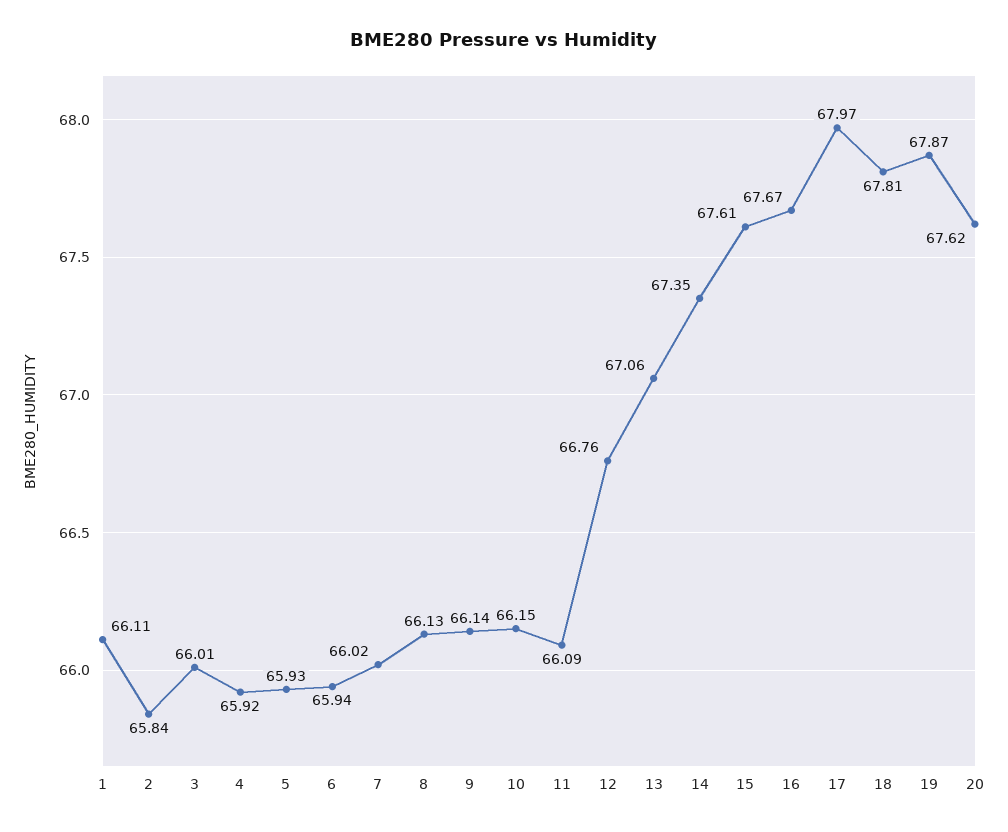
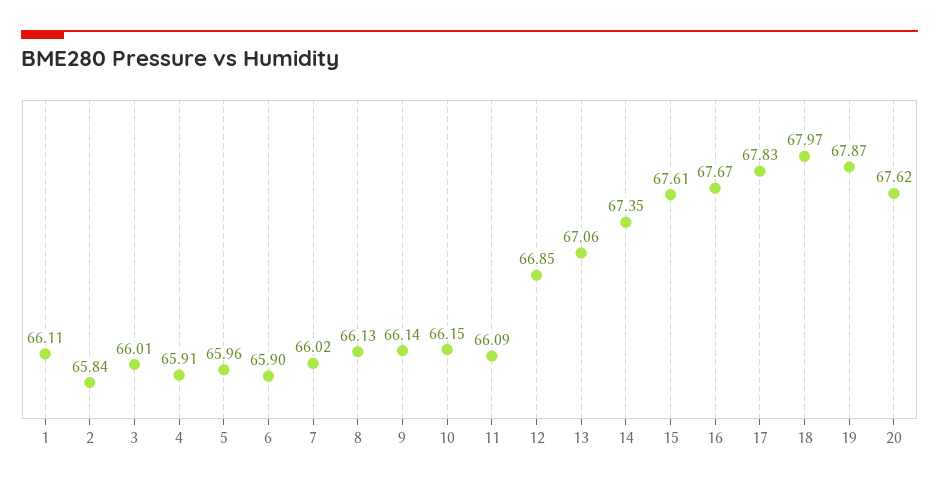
4: 65.92 -> 65.91
5: 65.93 -> 65.96
6: 65.94 -> 65.9
12: 66.76 -> 66.85
17: 67.97 -> 67.83
18: 67.81 -> 67.97

